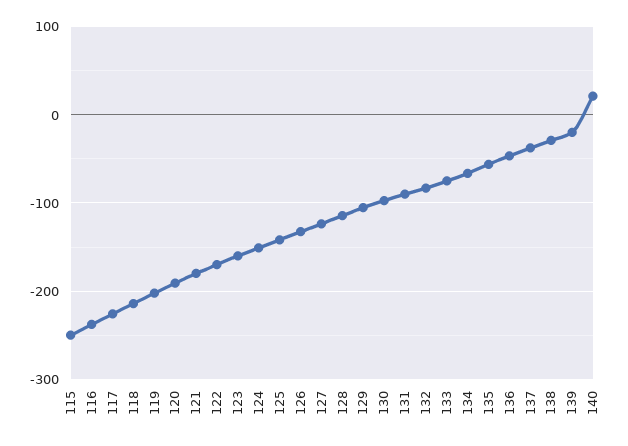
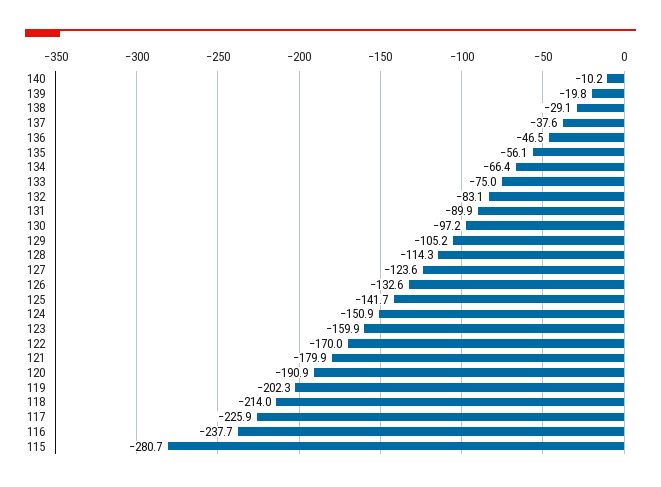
115: -250 -> -280.7
140: 20 -> -10.2

